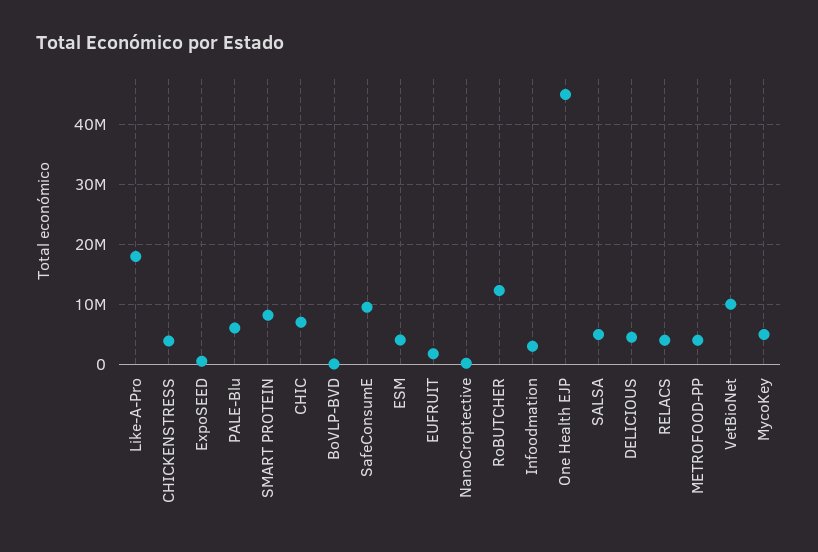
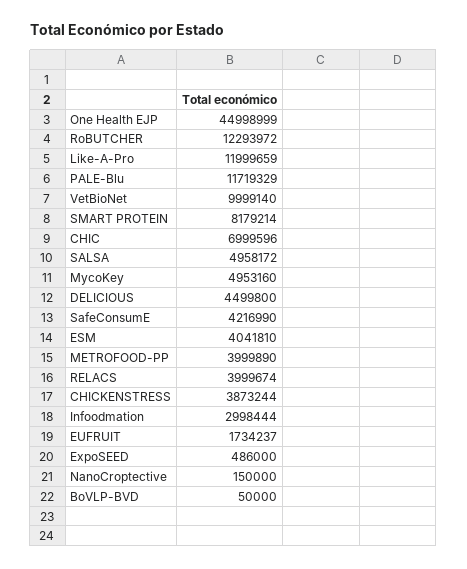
Like-A-Pro: 18000000 -> 11999659
PALE-Blu: 6000000 -> 11719329
SafeConsumE: 10000000 -> 4216990

